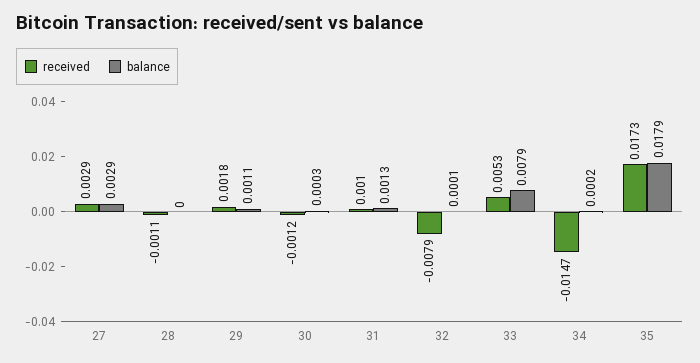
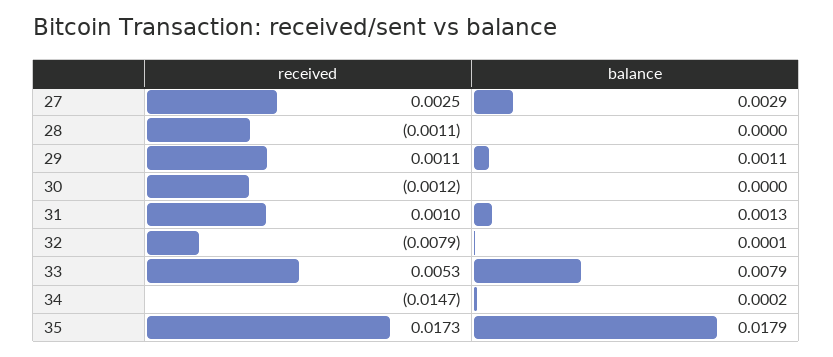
received, 27: 0.0029 -> 0.0025
received, 29: 0.0018 -> 0.0011
balance, 30: 0.0003 -> 0

